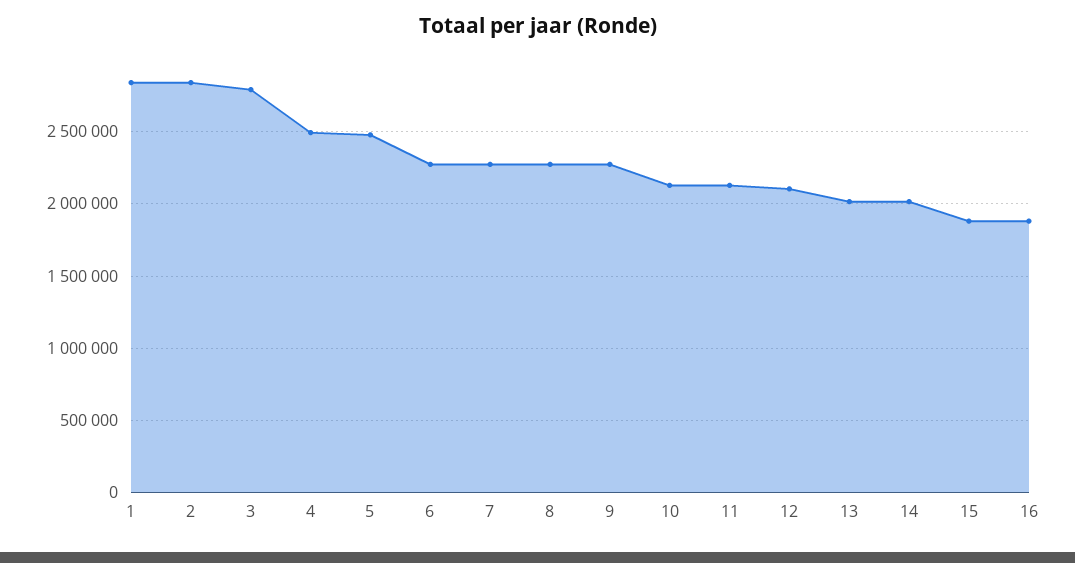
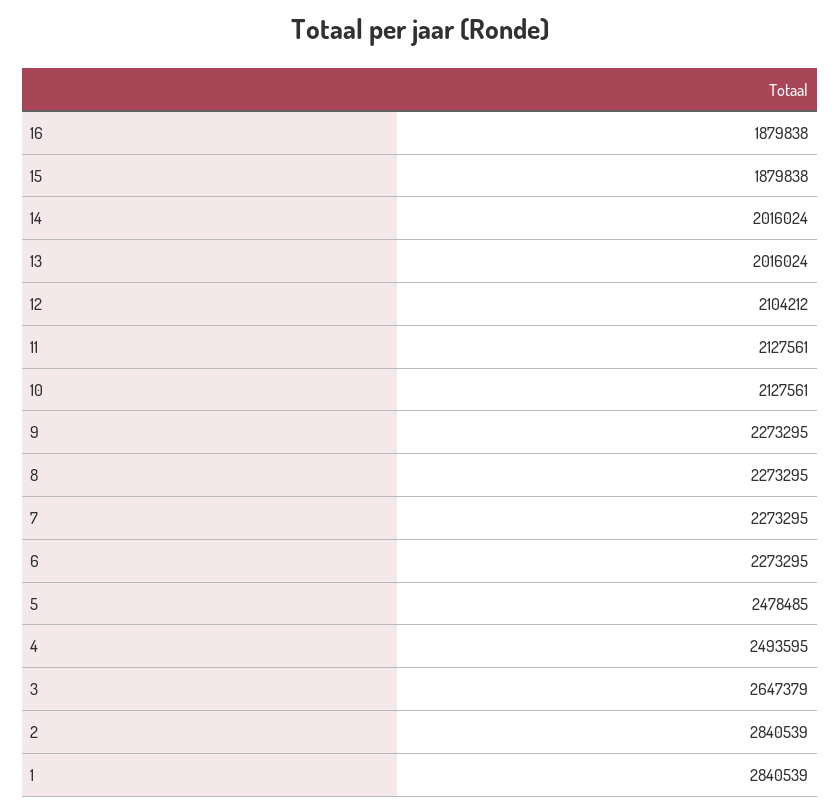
3: 2800000 -> 2647379

